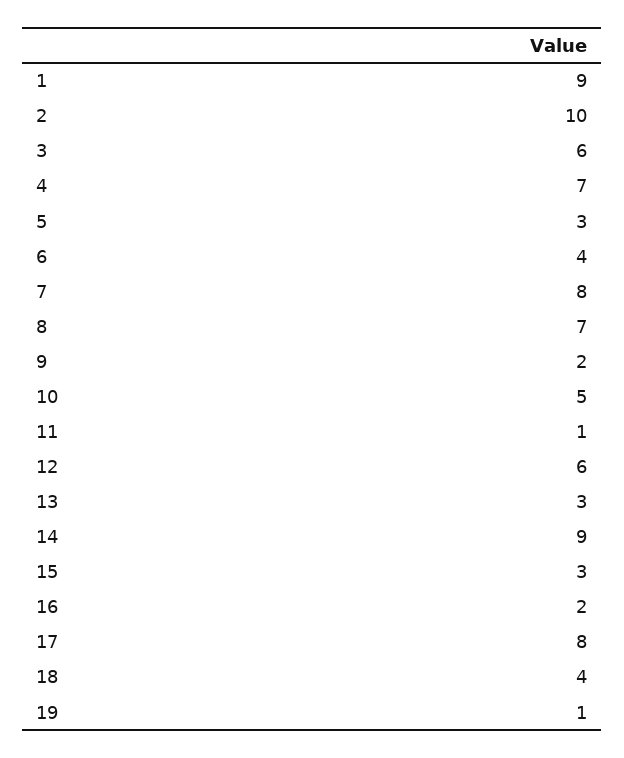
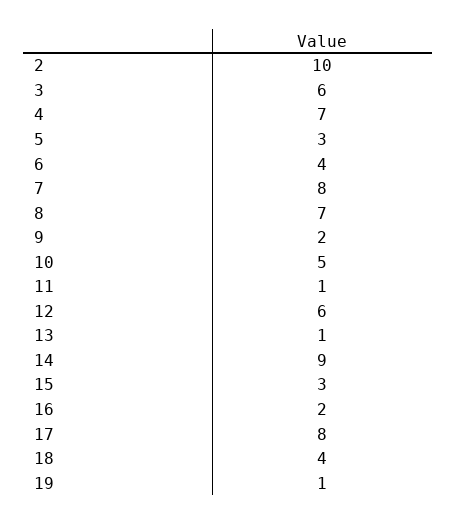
1: 9 -> none
13: 3 -> 1

